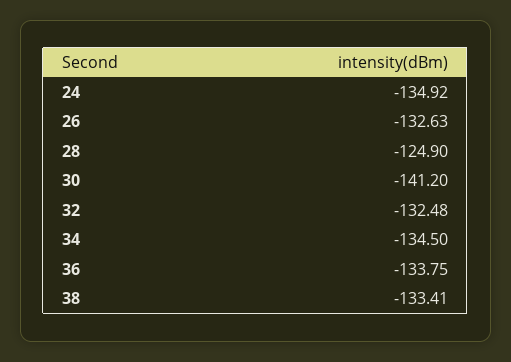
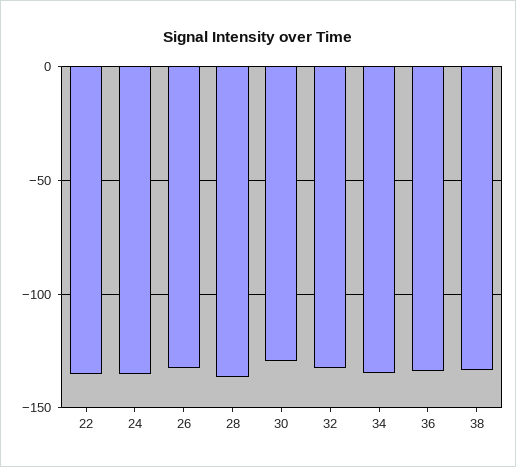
28: -124.9 -> -135
30: -141.2 -> -130
22: none -> -135

